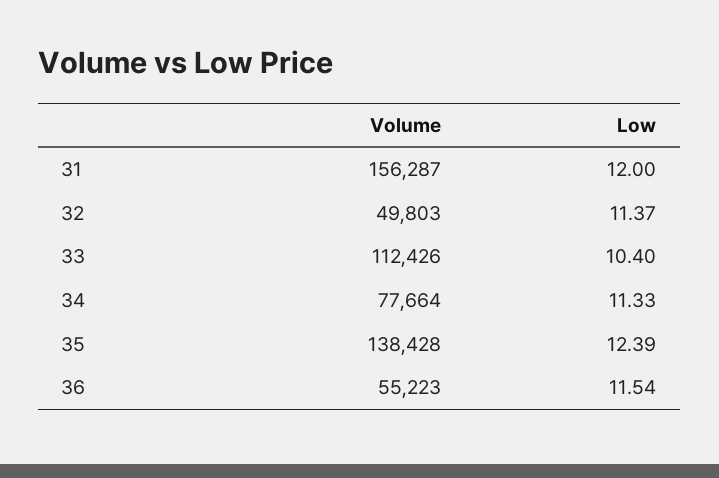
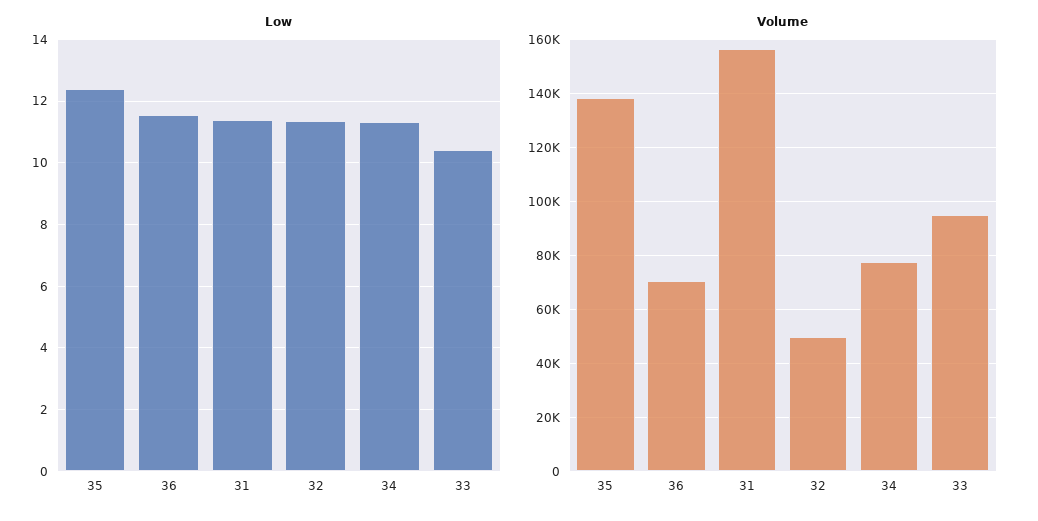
Low, 31: 12 -> 11.4
Volume, 33: 112426 -> 95000
Volume, 36: 55223 -> 70000

